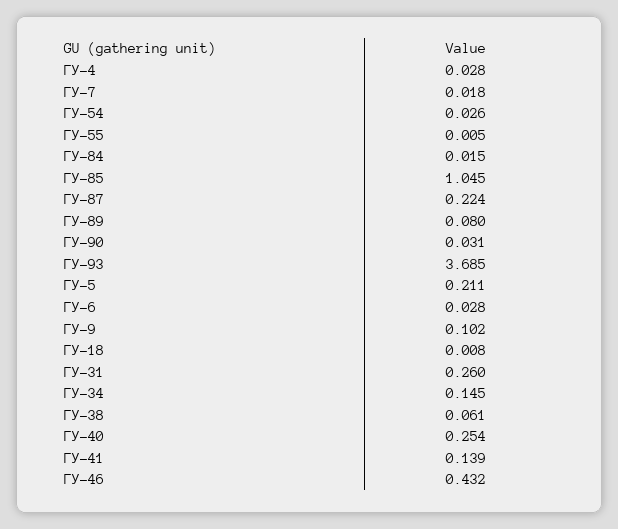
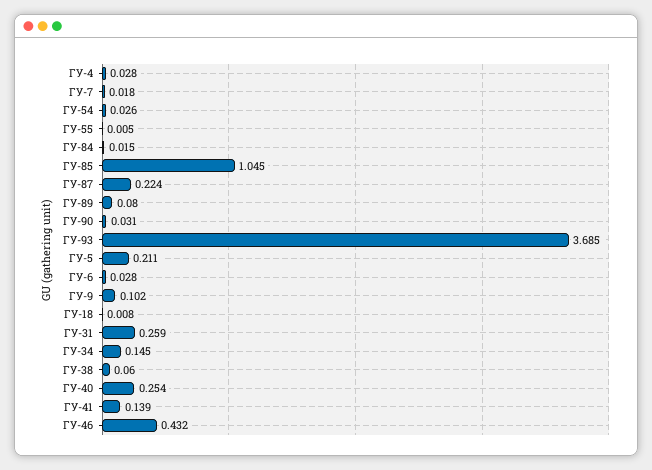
ГУ-31: 0.26 -> 0.259
ГУ-38: 0.061 -> 0.06

